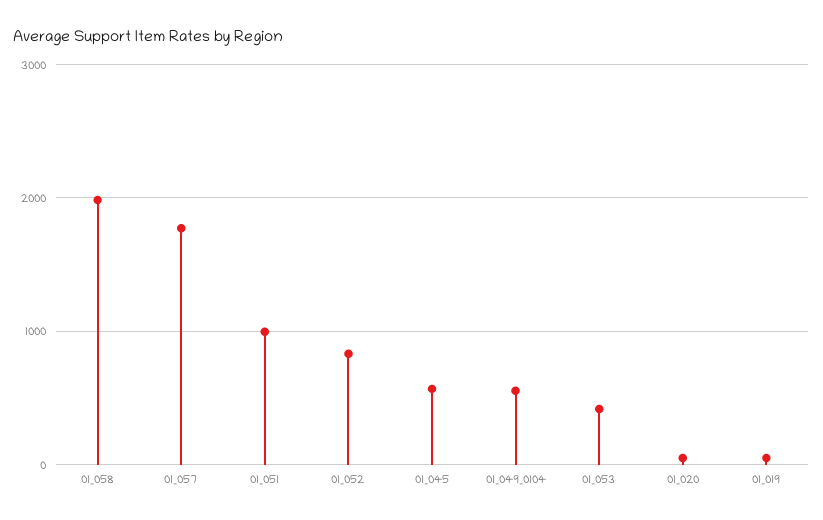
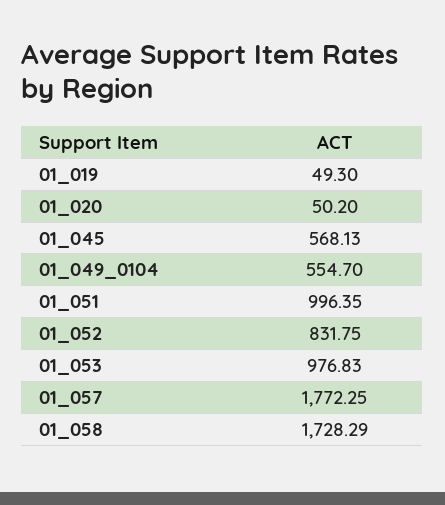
01_058: 2000 -> 1728.29
01_053: 400 -> 976.83

